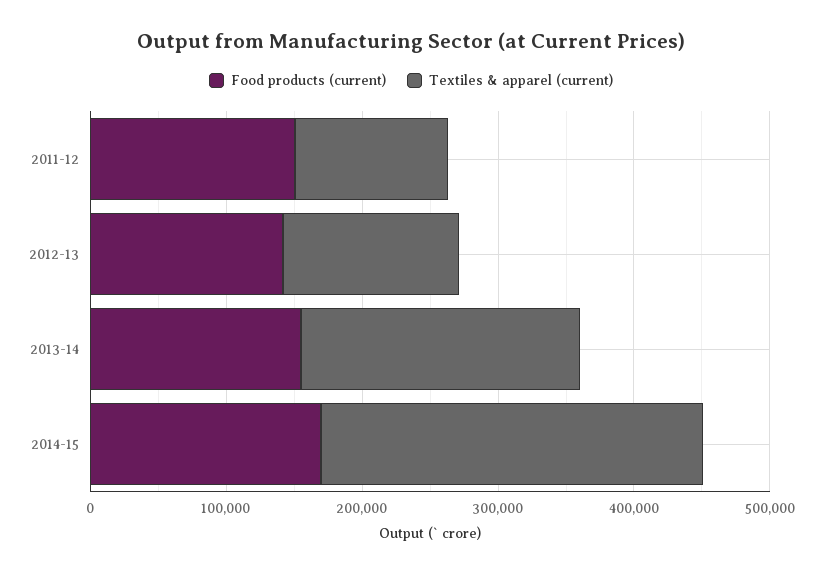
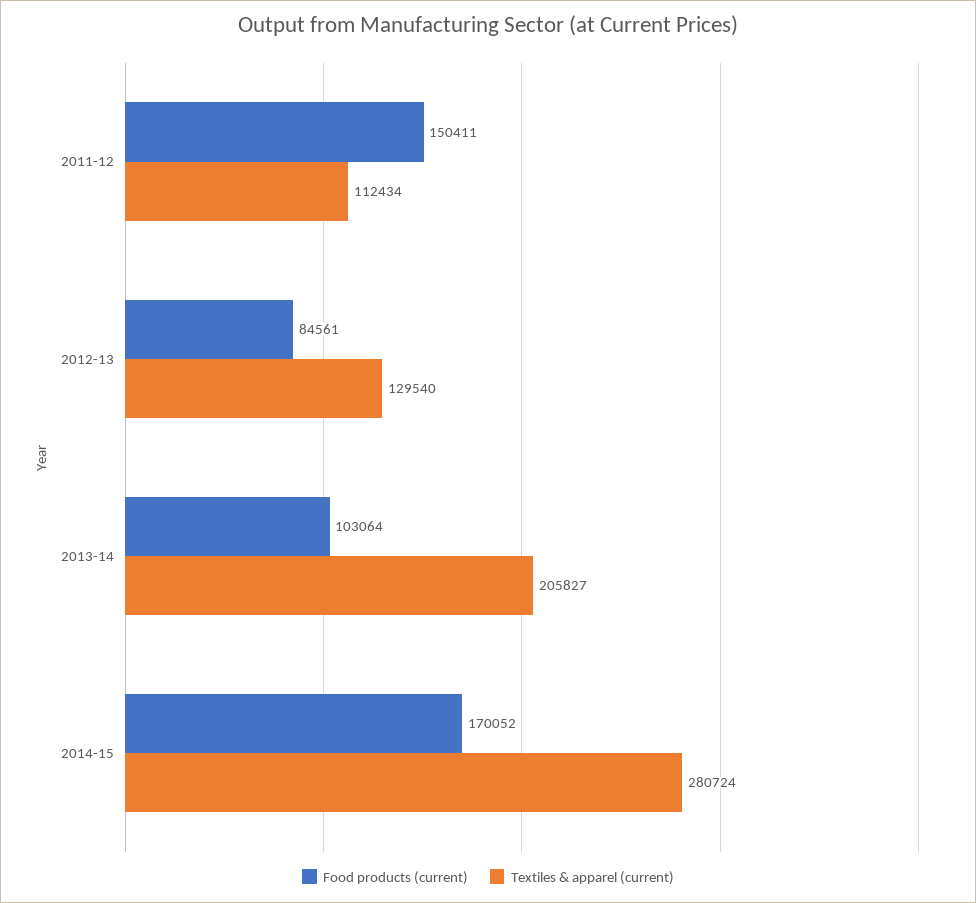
Food products (current), 2012-13: 140000 -> 84561
Food products (current), 2013-14: 160000 -> 103064

